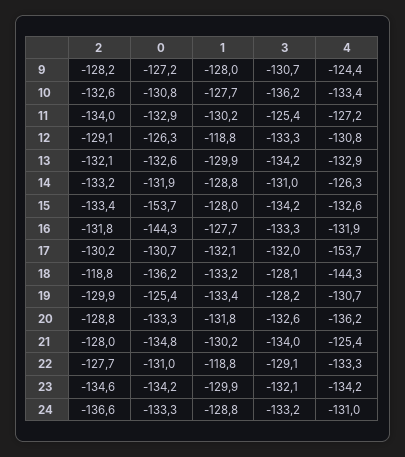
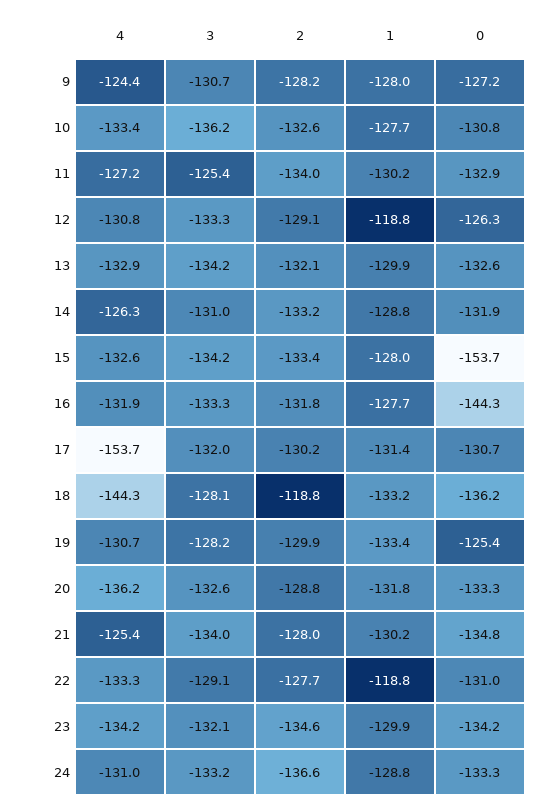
1, 17: -132.1 -> -131.4

